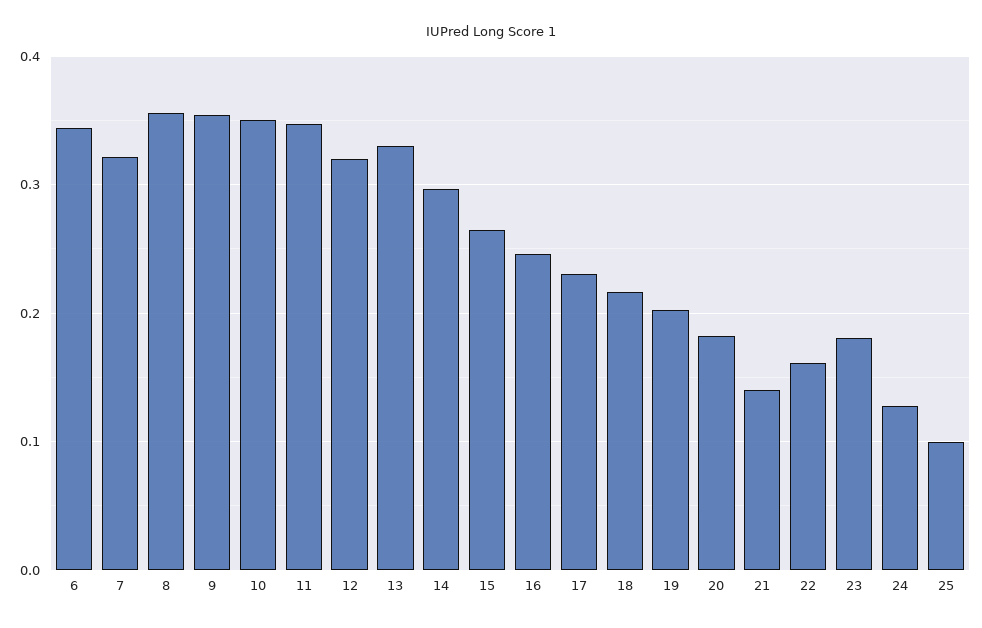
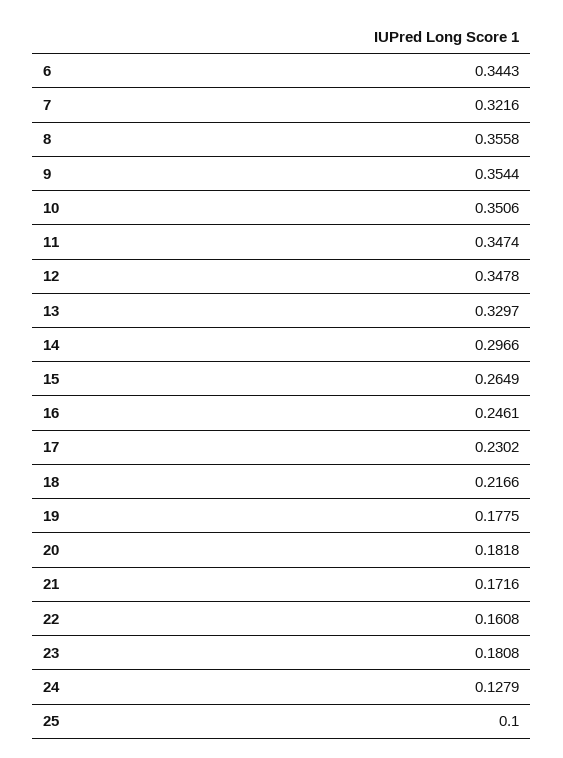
12: 0.32 -> 0.3478
19: 0.2 -> 0.1775
21: 0.14 -> 0.1716

